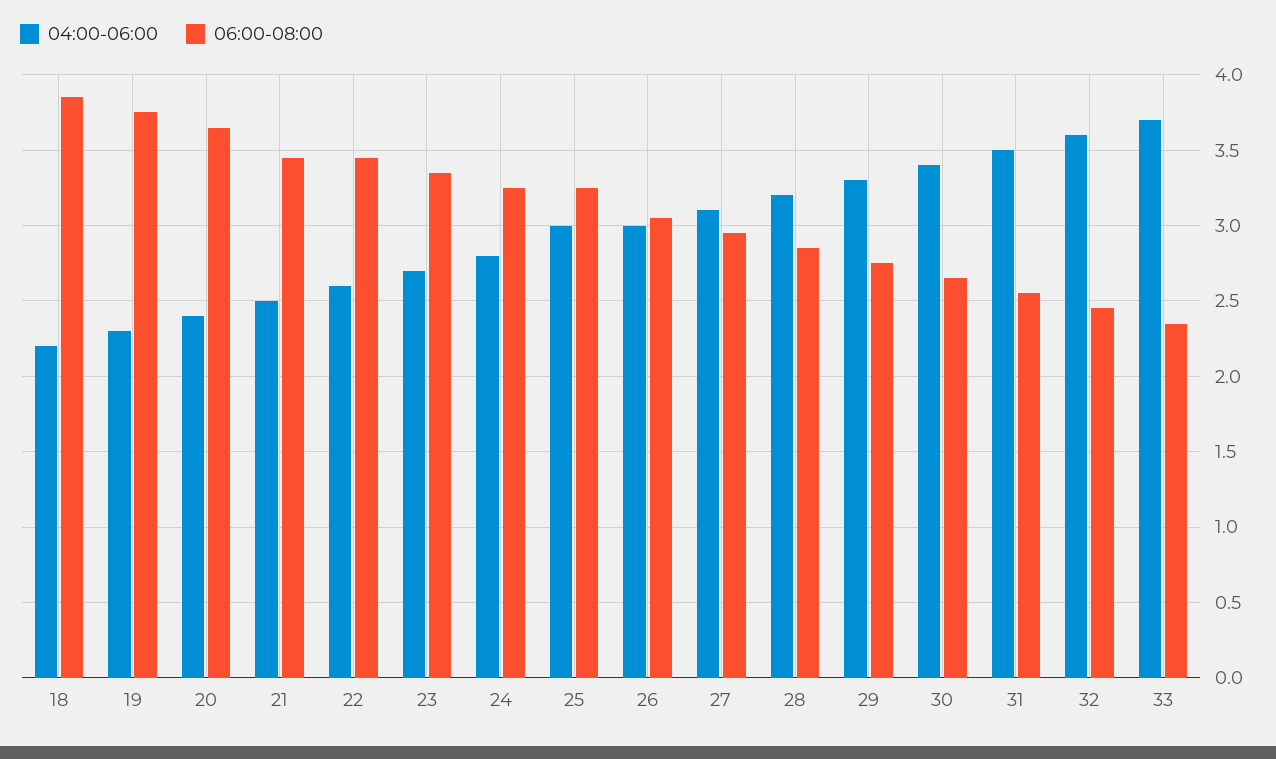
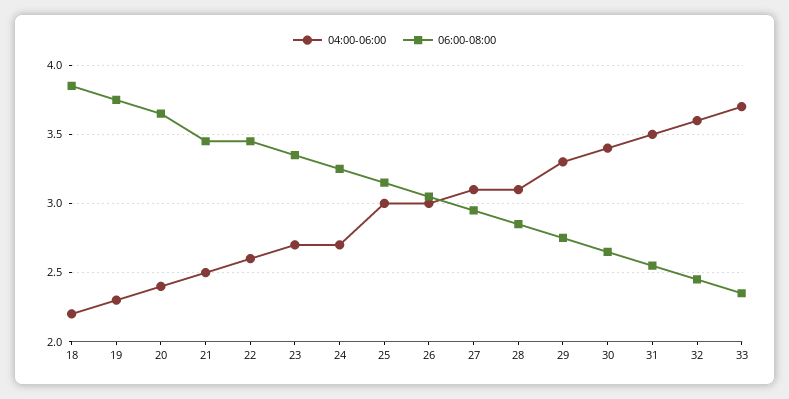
04:00-06:00, 24: 2.8 -> 2.7
06:00-08:00, 25: 3.25 -> 3.15
04:00-06:00, 28: 3.2 -> 3.1

